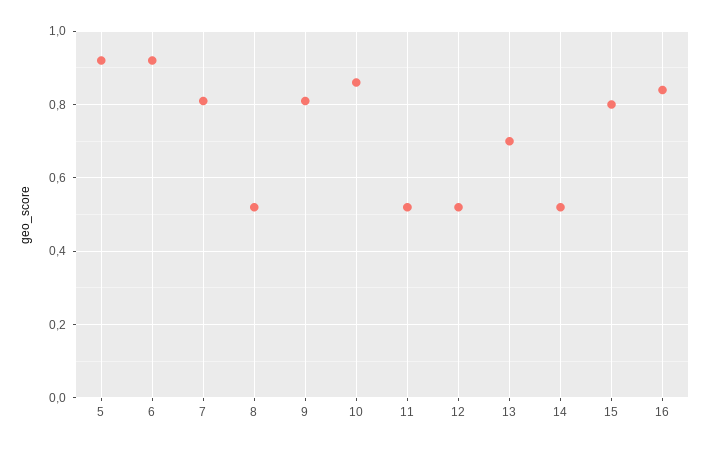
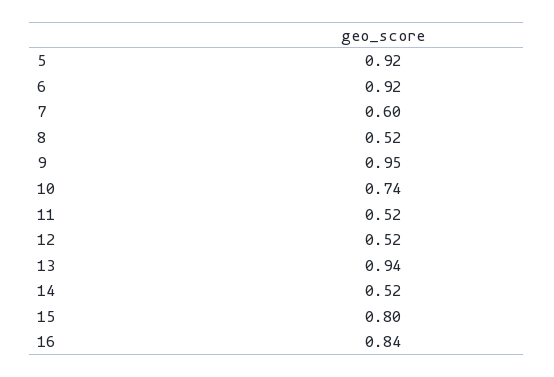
7: 0.8 -> 0.6
9: 0.8 -> 0.95
10: 0.85 -> 0.74
13: 0.7 -> 0.94

